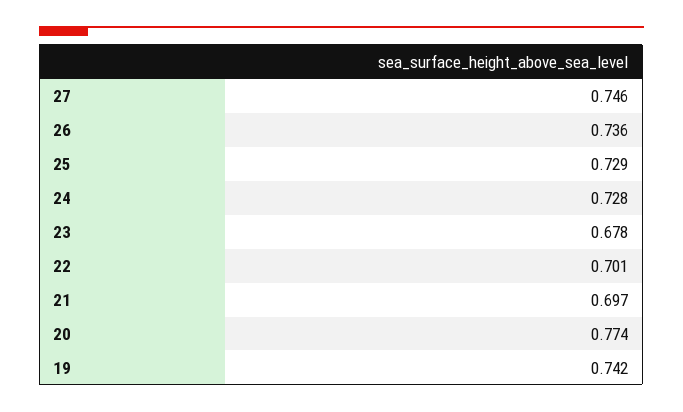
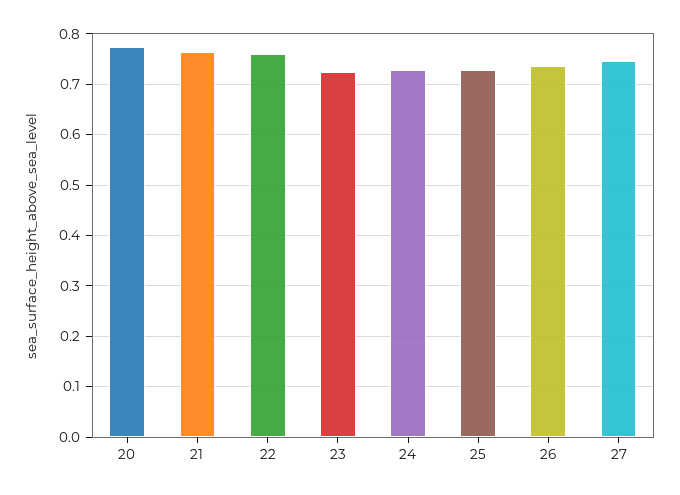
23: 0.678 -> 0.72
22: 0.701 -> 0.76
21: 0.697 -> 0.76
19: 0.742 -> none

